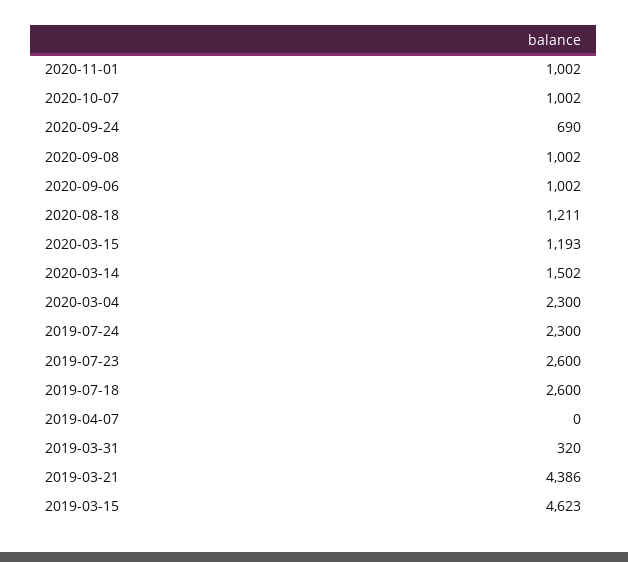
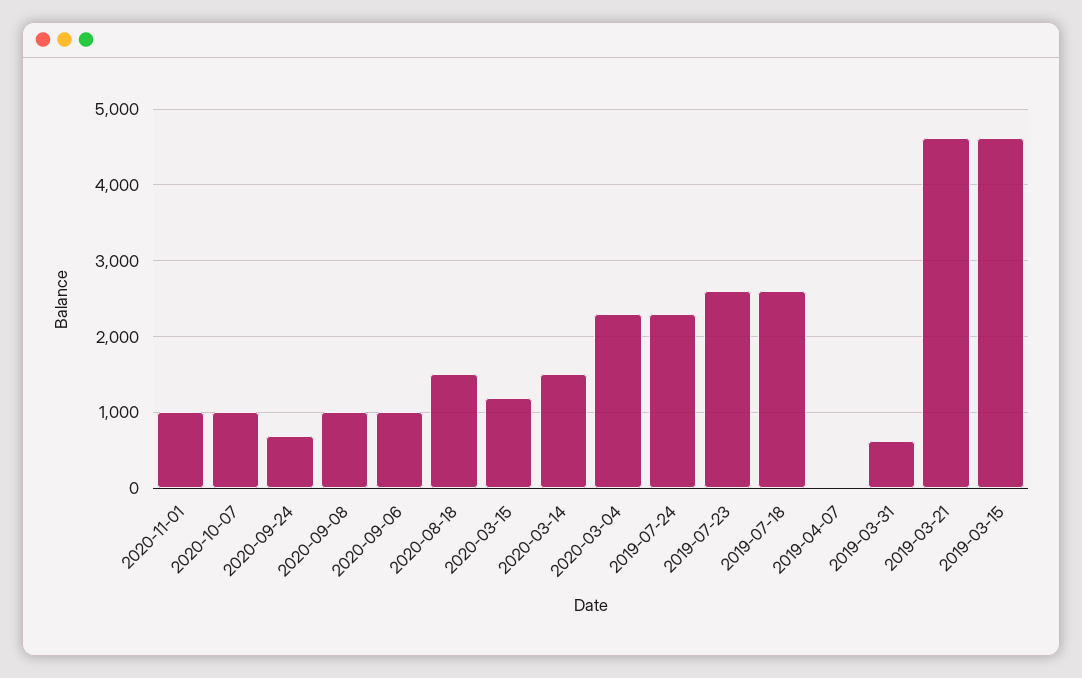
2020-08-18: 1211 -> 1500
2019-03-31: 320 -> 600
2019-03-21: 4386 -> 4600

